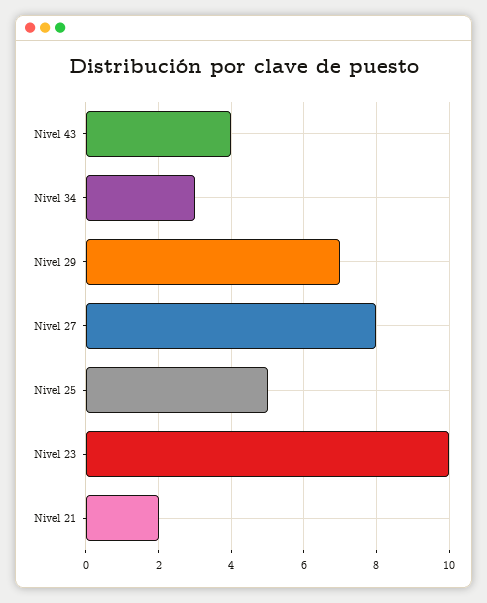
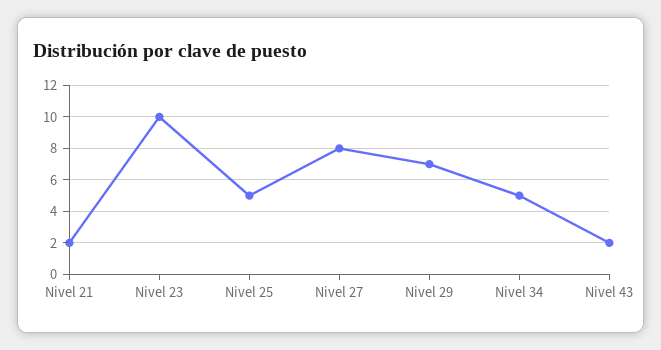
Nivel 43: 4 -> 2
Nivel 34: 3 -> 5

